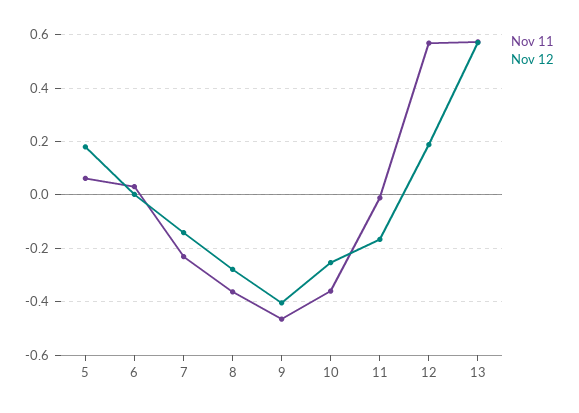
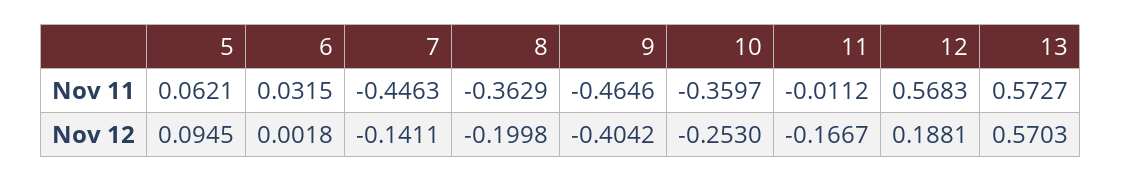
Nov 12, 5: 0.175 -> 0.0945
Nov 11, 7: -0.225 -> -0.4463
Nov 12, 8: -0.275 -> -0.1998

